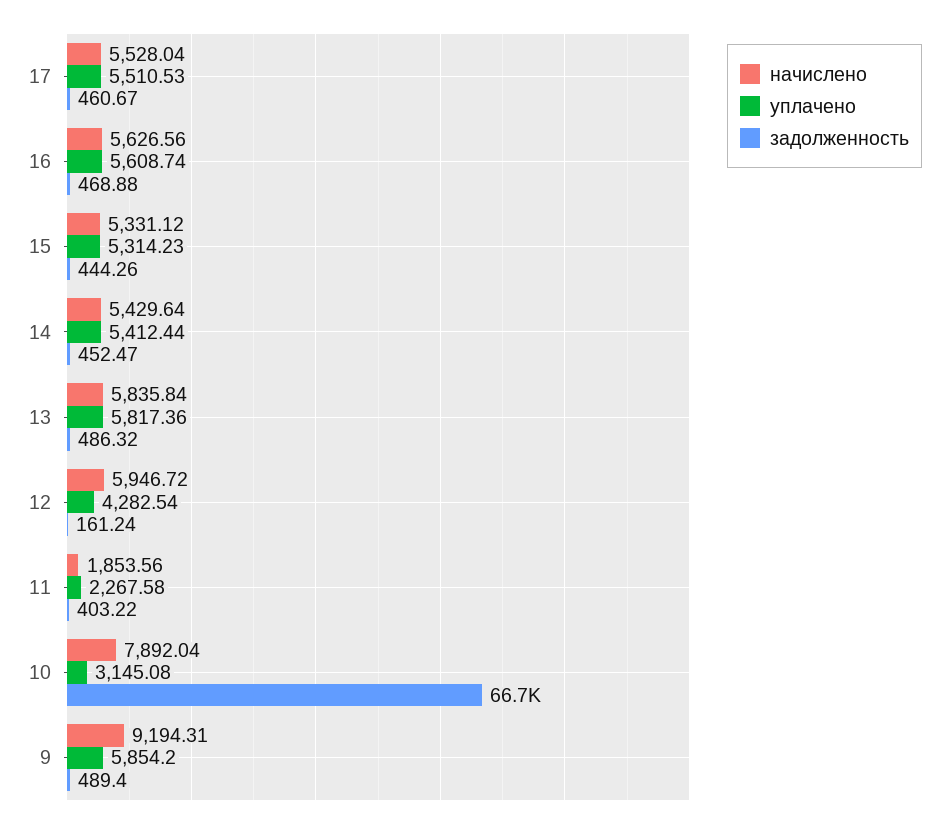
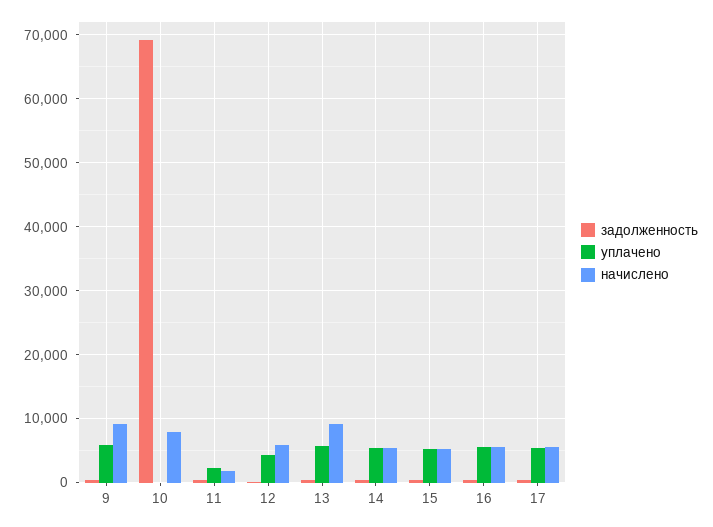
начислено, 13: 5835.84 -> 9000
уплачено, 10: 3145.08 -> 0
задолженность, 10: 66700 -> 69000

